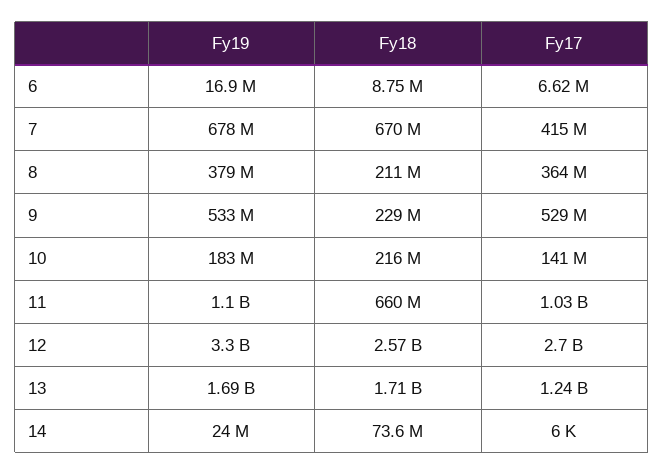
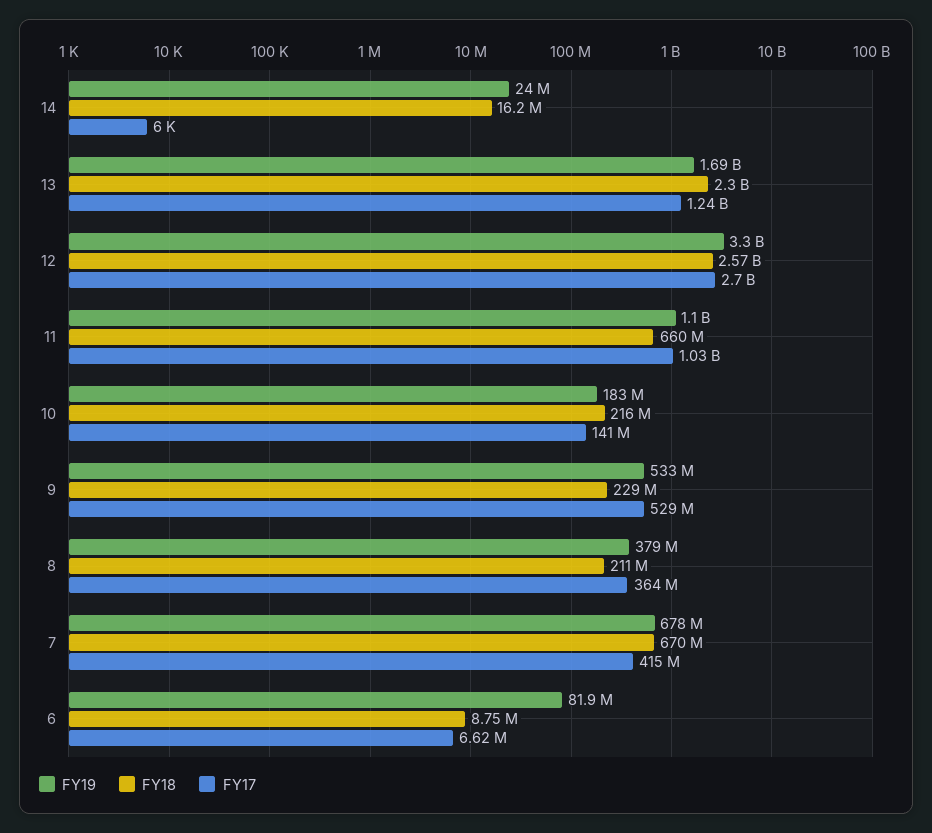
Fy19, 6: 16900000 -> 81900000
Fy18, 13: 1710000000 -> 2300000000
Fy18, 14: 73600000 -> 16200000

